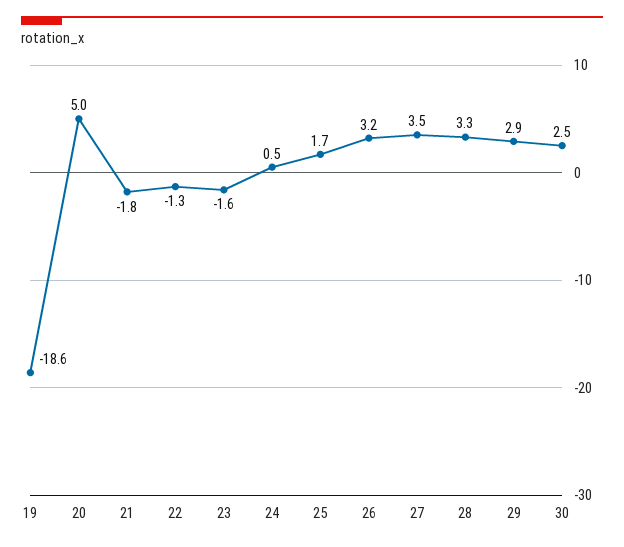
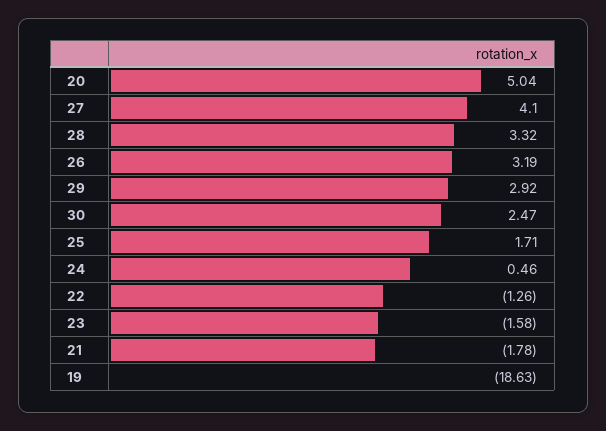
27: 3.5 -> 4.1

